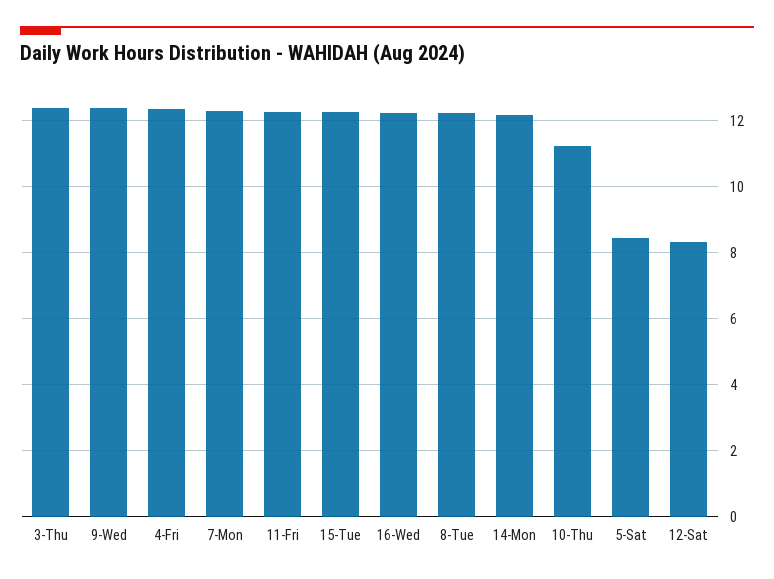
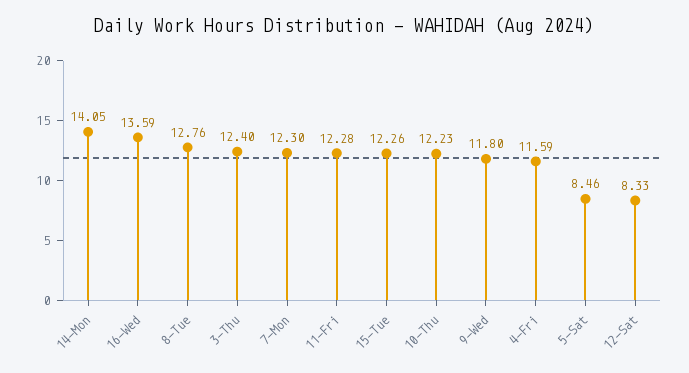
9-Wed: 12.4 -> 11.8
4-Fri: 12.4 -> 11.59
16-Wed: 12.2 -> 13.59
8-Tue: 12.2 -> 12.76
14-Mon: 12.2 -> 14.05
10-Thu: 11.2 -> 12.23

